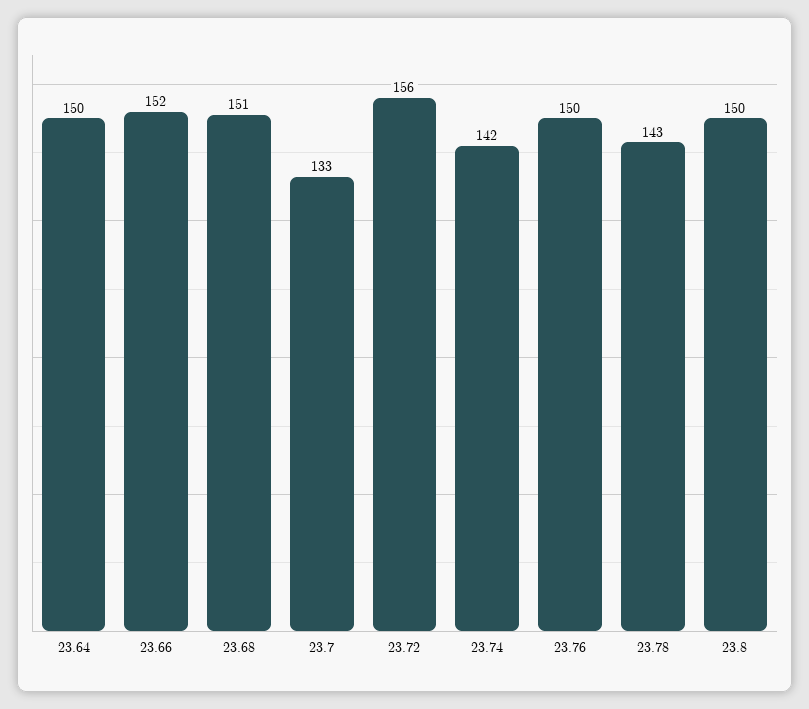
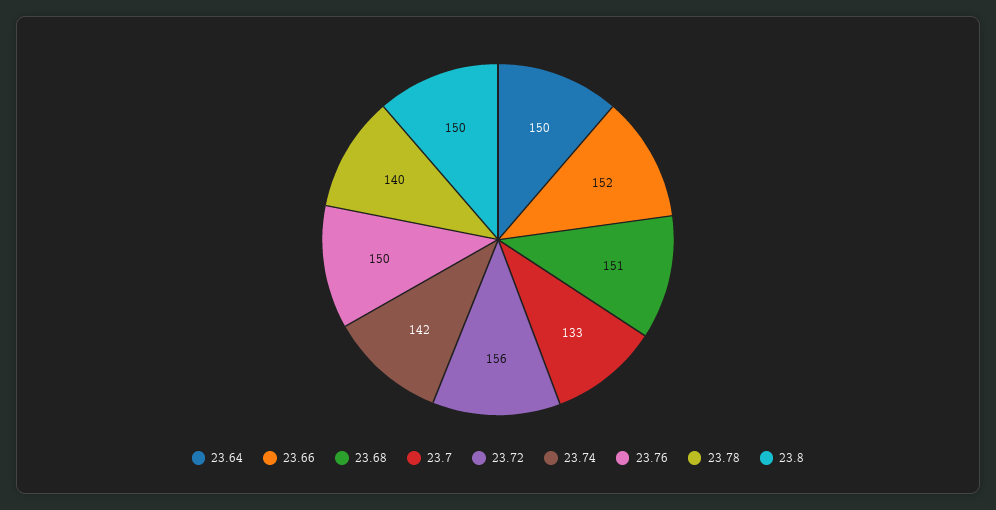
23.78: 143 -> 140

